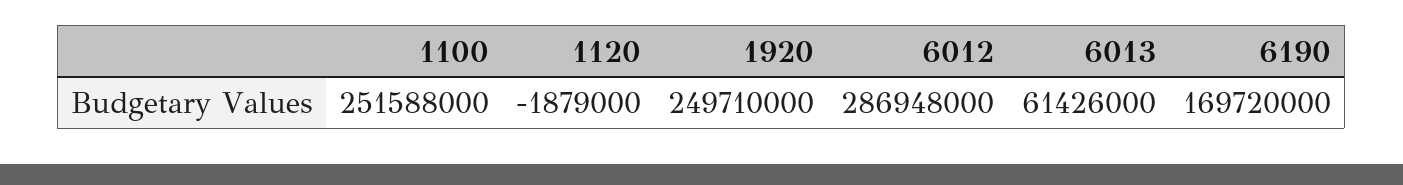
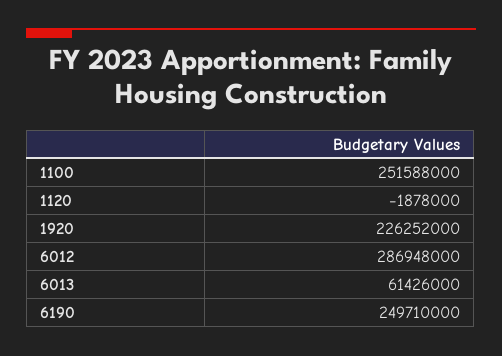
1120: -1879000 -> -1878000
1920: 249710000 -> 226252000
6190: 169720000 -> 249710000

